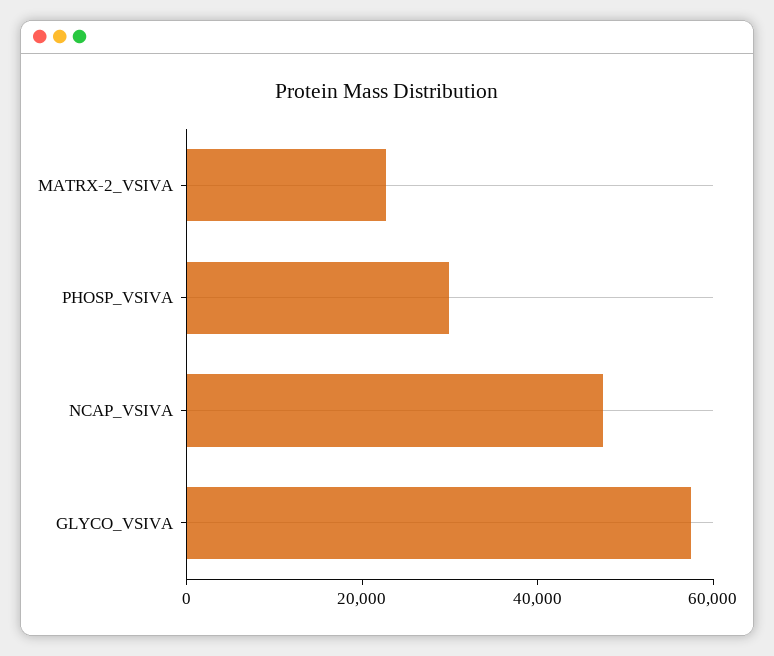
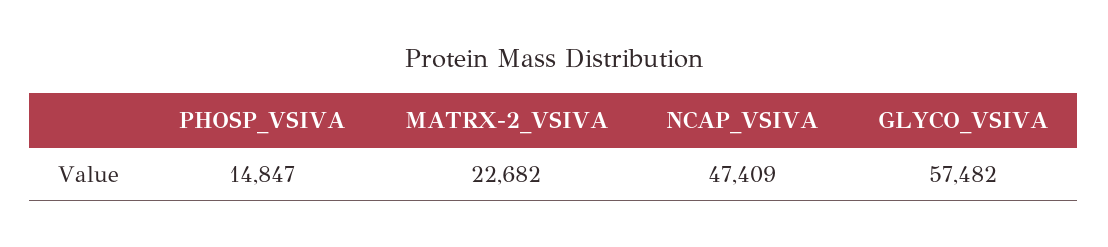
PHOSP_VSIVA: 30000 -> 14847

